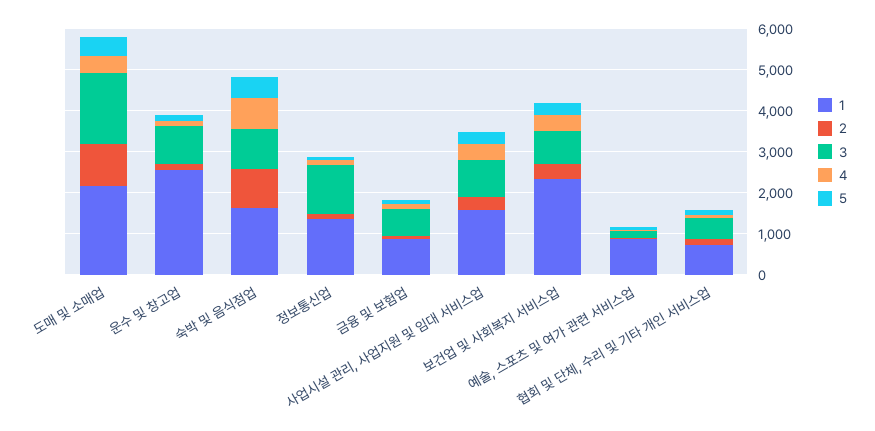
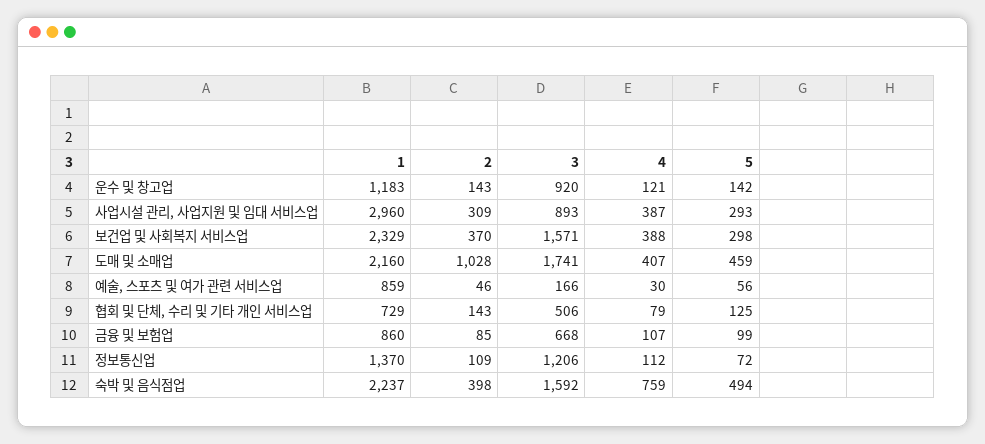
1, 운수 및 창고업: 2600 -> 1183
1, 숙박 및 음식점업: 1600 -> 2237
2, 숙박 및 음식점업: 1000 -> 398
3, 숙박 및 음식점업: 1000 -> 1592
1, 사업시설 관리, 사업지원 및 임대 서비스업: 1600 -> 2960
3, 보건업 및 사회복지 서비스업: 800 -> 1571

